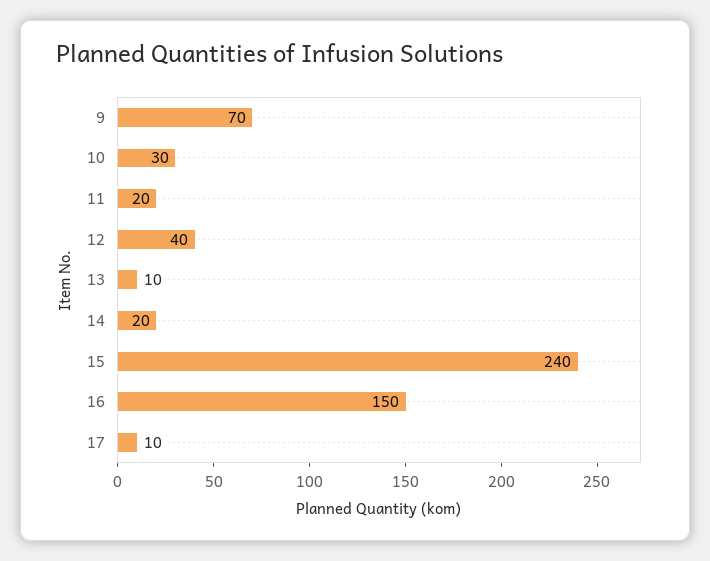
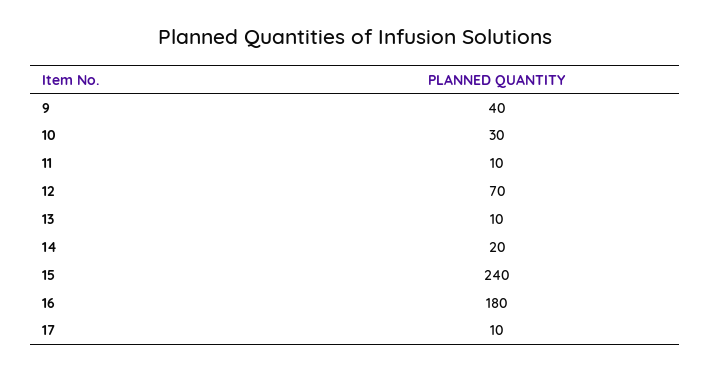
9: 70 -> 40
11: 20 -> 10
12: 40 -> 70
16: 150 -> 180

